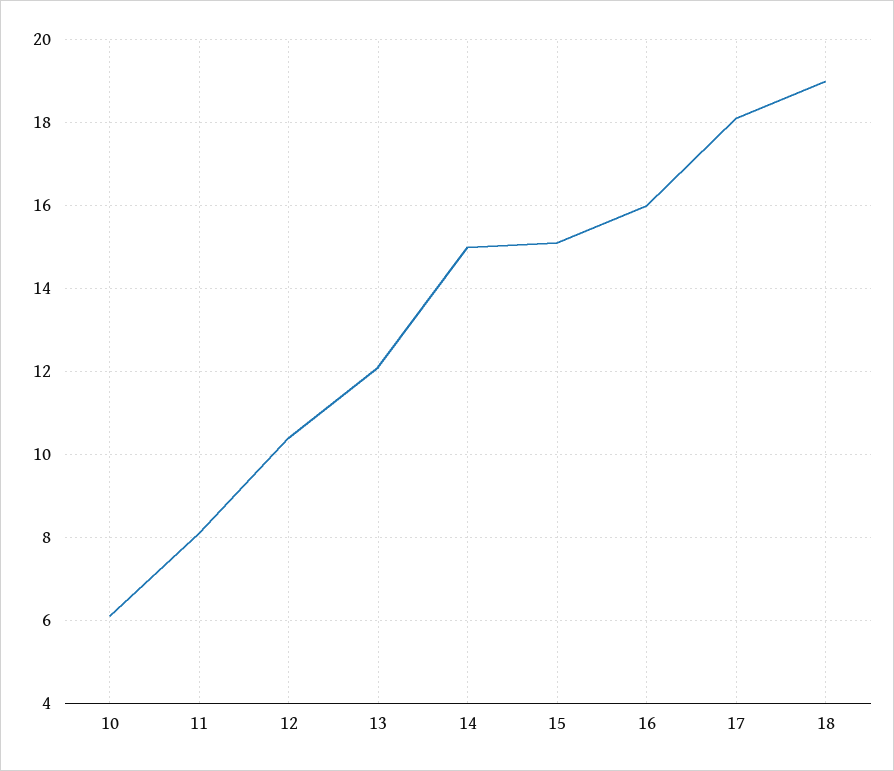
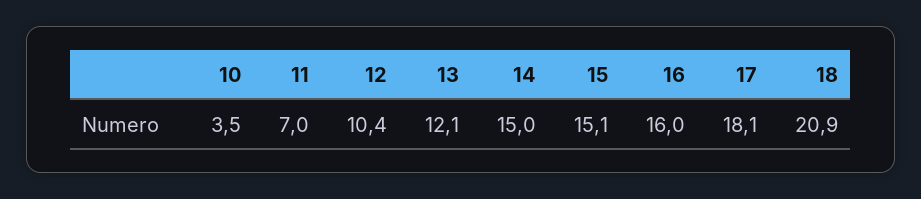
10: 6 -> 3.5
11: 8 -> 7
18: 19 -> 20.9

